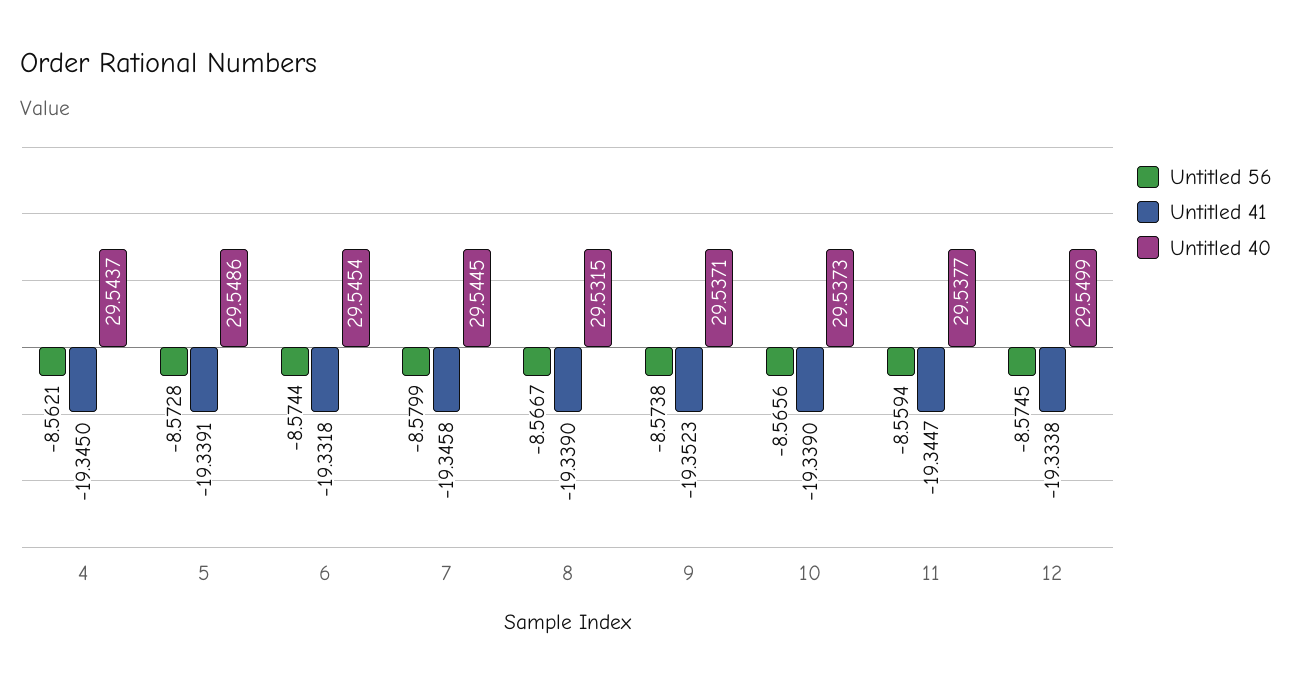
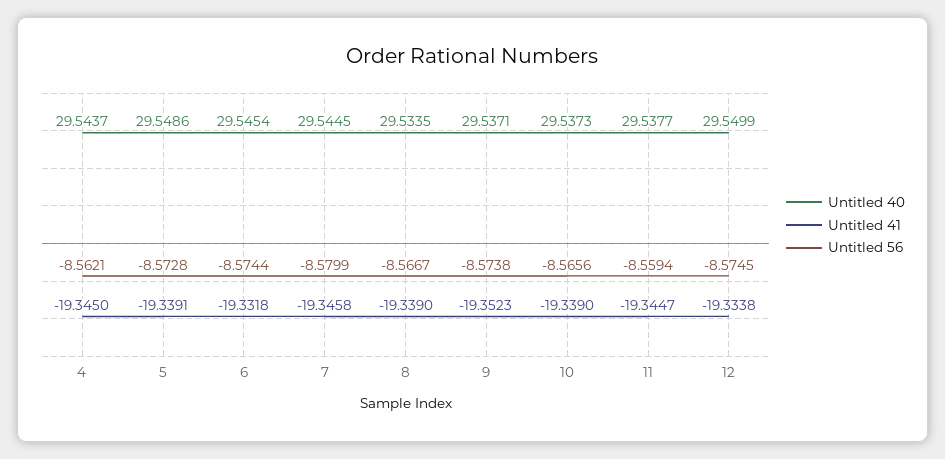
Untitled 40, 8: 29.5315 -> 29.5335

